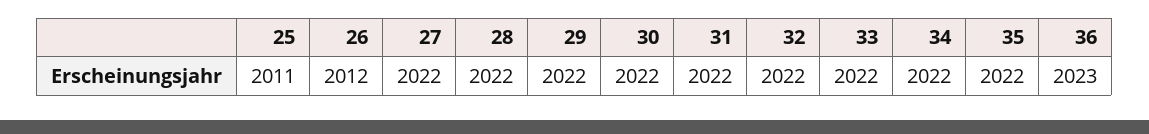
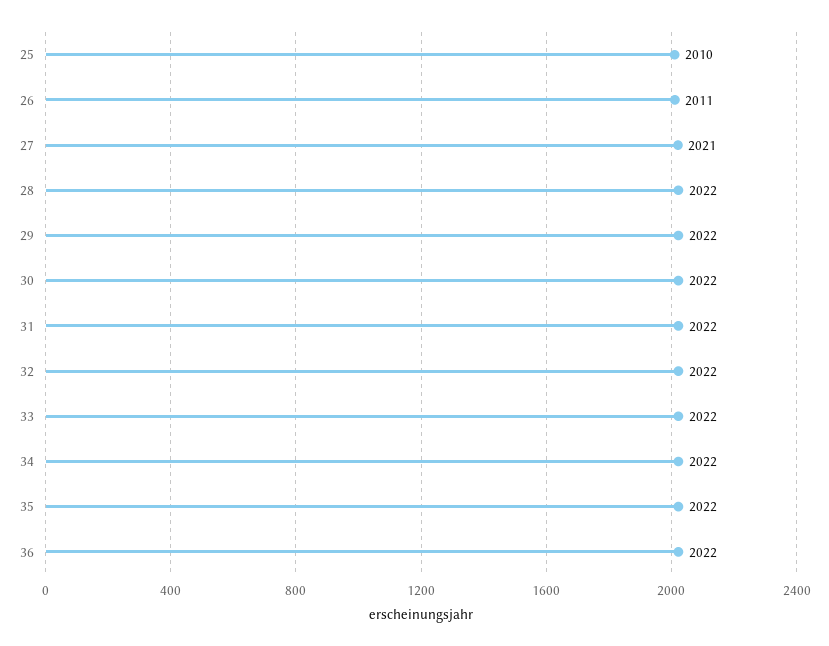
25: 2011 -> 2010
26: 2012 -> 2011
27: 2022 -> 2021
36: 2023 -> 2022

